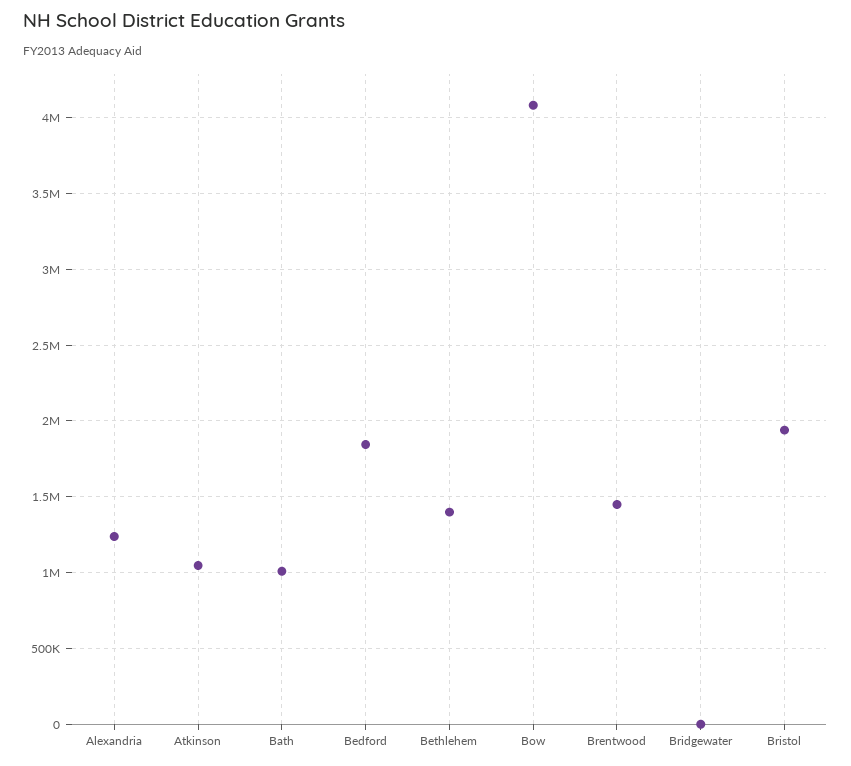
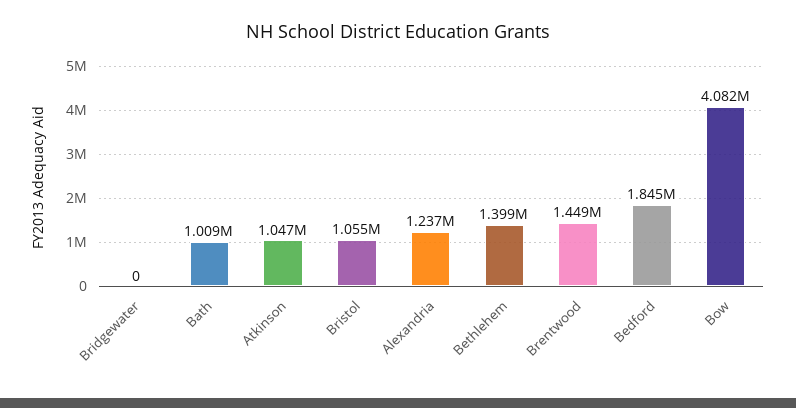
Bristol: 1950000 -> 1055000

